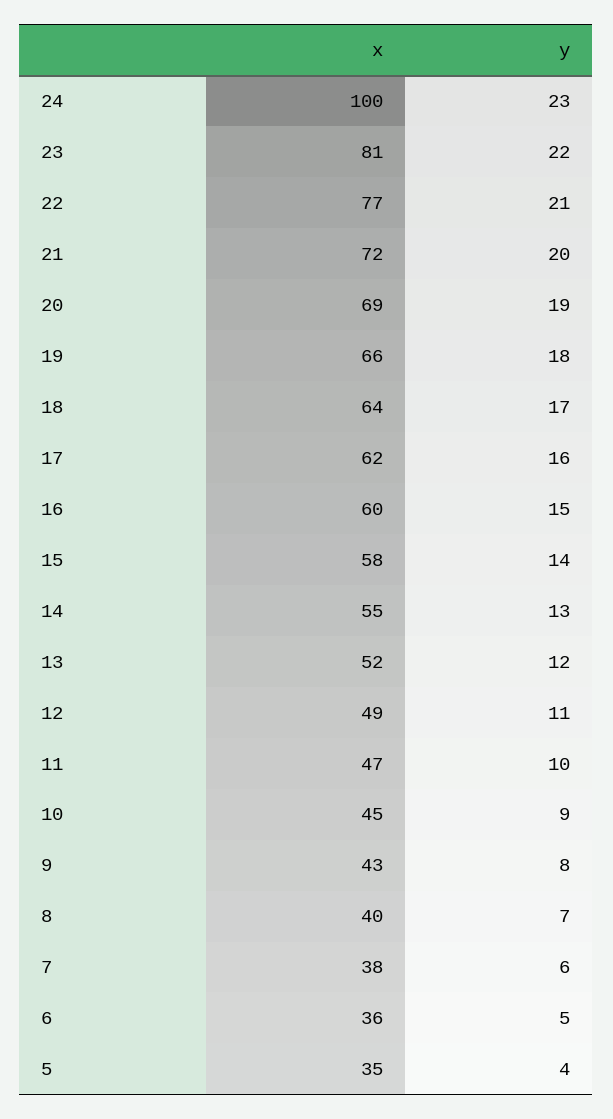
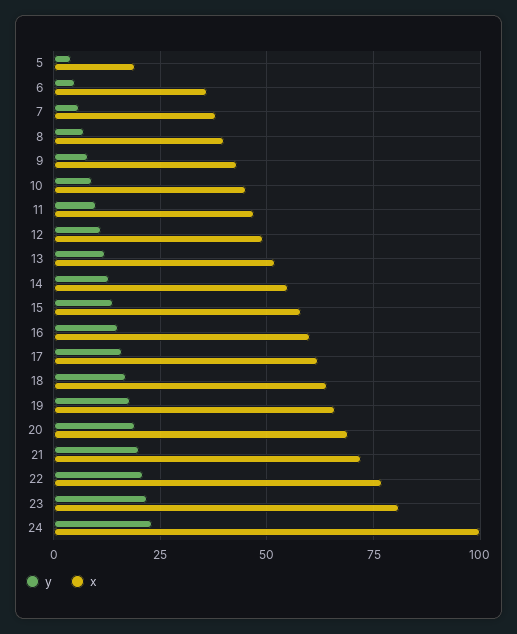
x, 5: 35 -> 20

